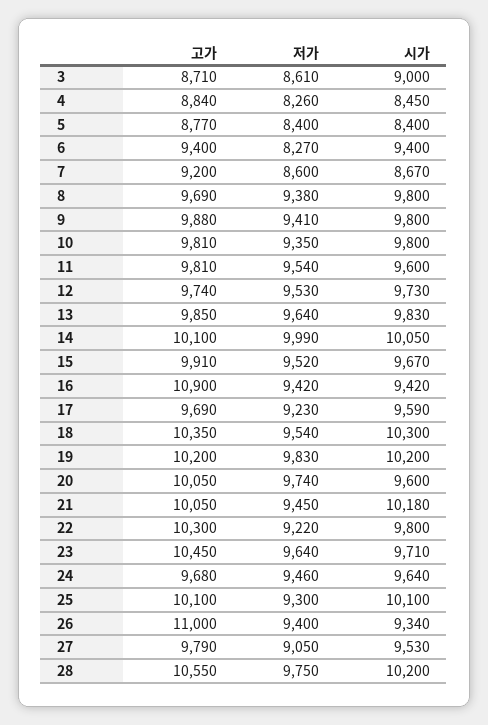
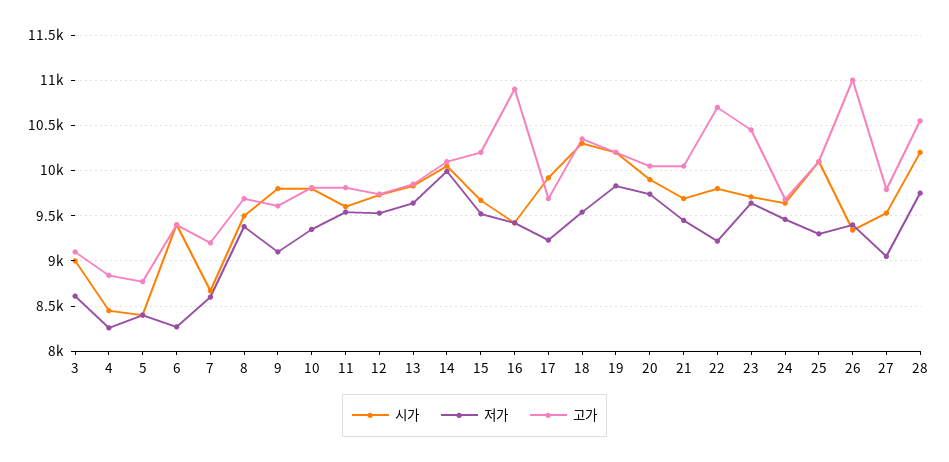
고가, 3: 8710 -> 9100
시가, 8: 9800 -> 9500
고가, 9: 9880 -> 9600
저가, 9: 9410 -> 9100
고가, 15: 9910 -> 10200
시가, 17: 9590 -> 9900
시가, 20: 9600 -> 9900
시가, 21: 10180 -> 9700
고가, 22: 10300 -> 10700

